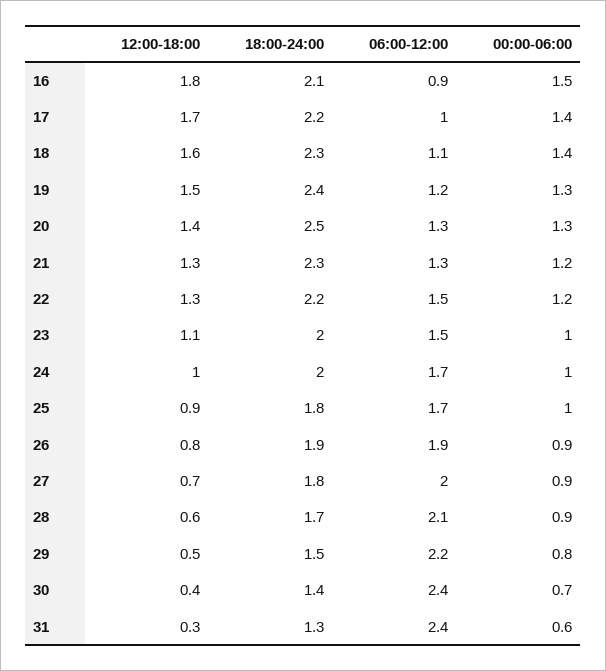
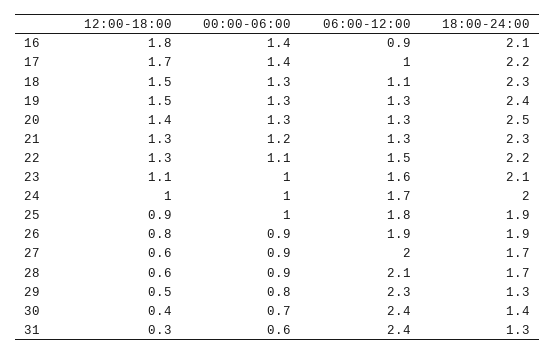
00:00-06:00, 16: 1.5 -> 1.4
12:00-18:00, 18: 1.6 -> 1.5
00:00-06:00, 18: 1.4 -> 1.3
06:00-12:00, 19: 1.2 -> 1.3
00:00-06:00, 22: 1.2 -> 1.1
18:00-24:00, 23: 2 -> 2.1
06:00-12:00, 23: 1.5 -> 1.6
18:00-24:00, 25: 1.8 -> 1.9
06:00-12:00, 25: 1.7 -> 1.8
12:00-18:00, 27: 0.7 -> 0.6
18:00-24:00, 27: 1.8 -> 1.7
18:00-24:00, 29: 1.5 -> 1.3
06:00-12:00, 29: 2.2 -> 2.3

